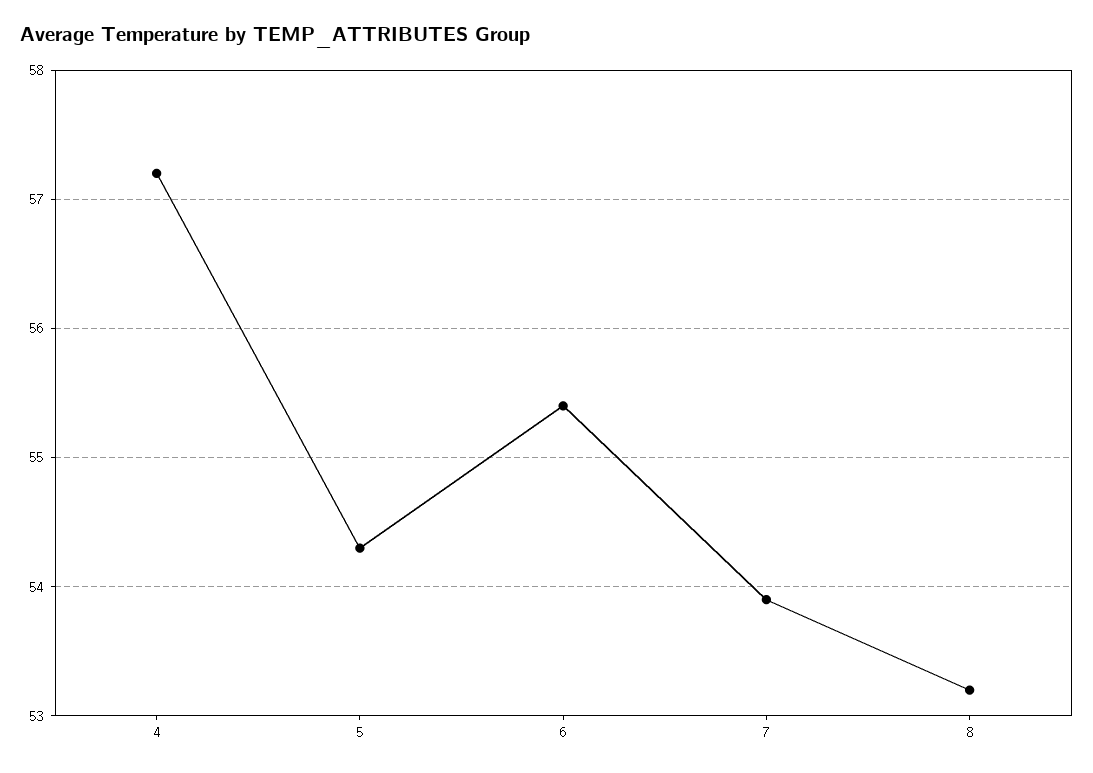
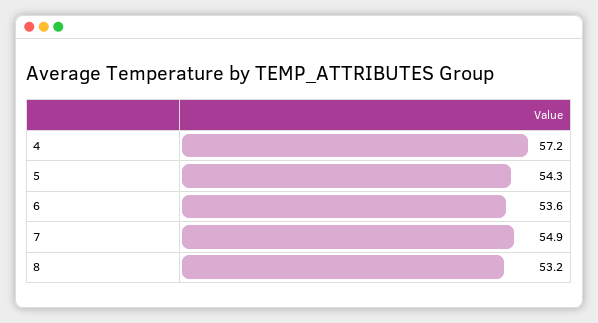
6: 55.4 -> 53.6
7: 53.9 -> 54.9

